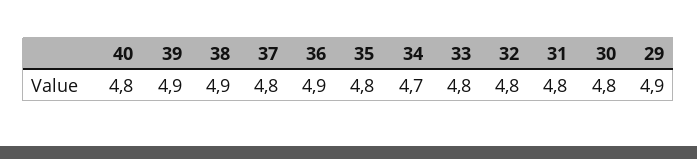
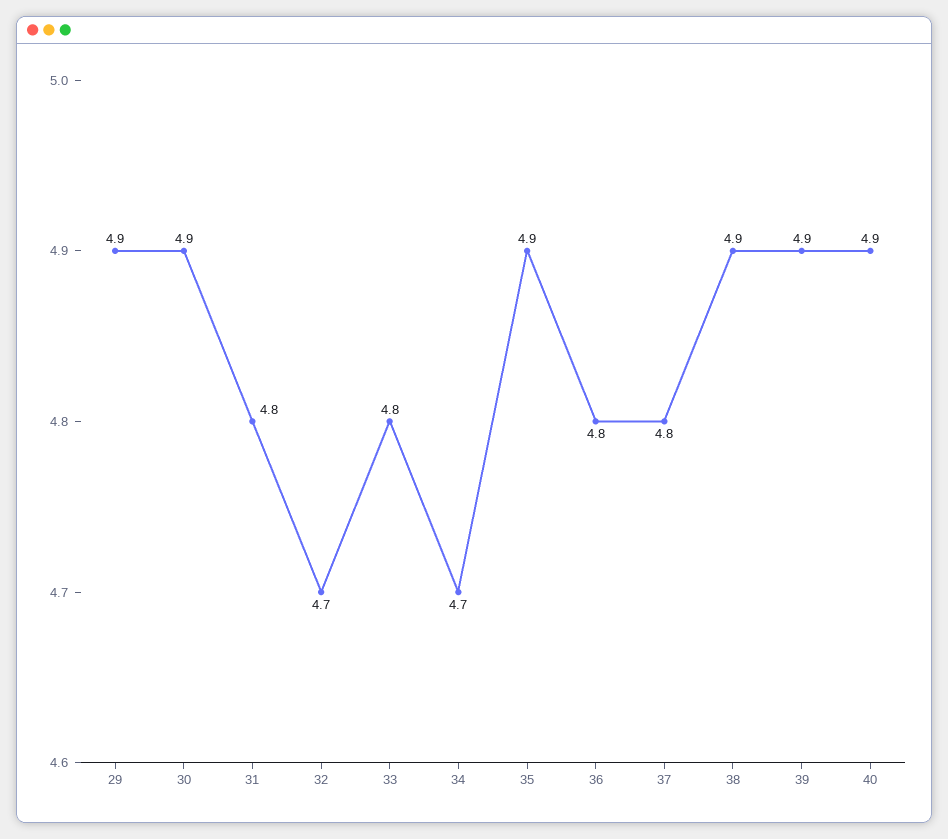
40: 4.8 -> 4.9
36: 4.9 -> 4.8
35: 4.8 -> 4.9
32: 4.8 -> 4.7
30: 4.8 -> 4.9

